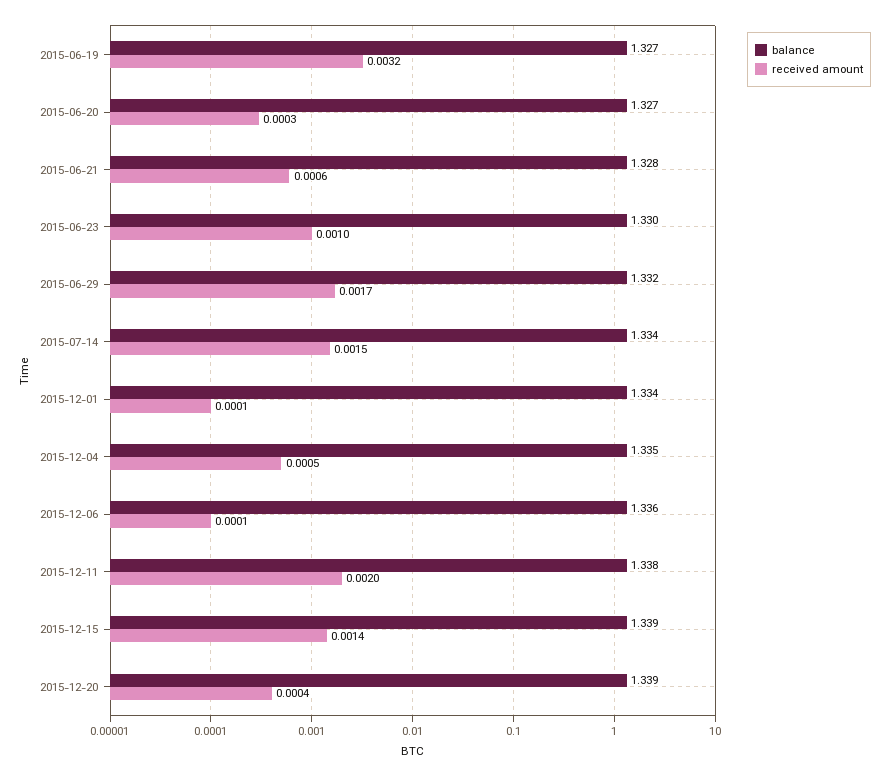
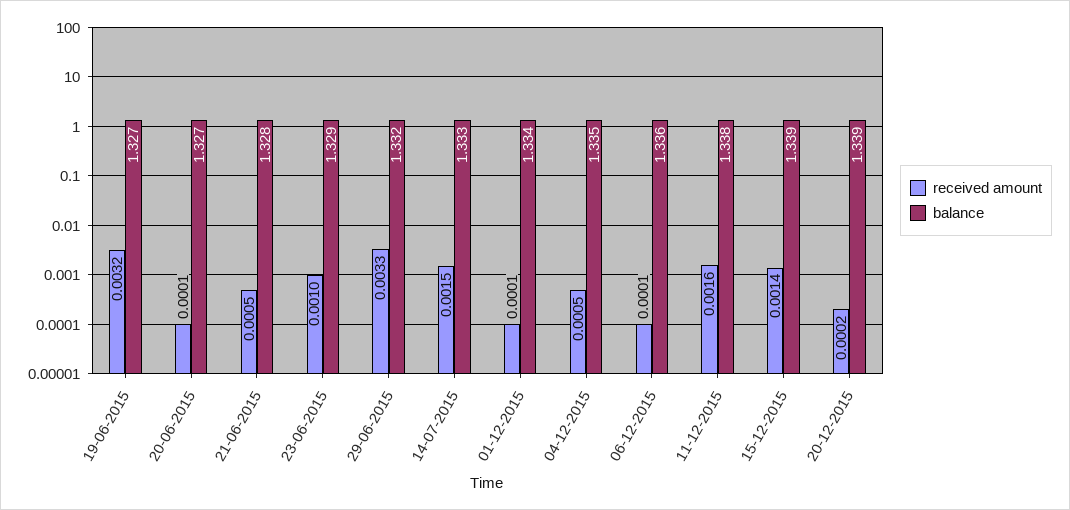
received amount, 2015-06-20: 0.0003 -> 0.0001
received amount, 2015-06-21: 0.0006 -> 0.0005
balance, 2015-06-23: 1.33 -> 1.329
received amount, 2015-06-29: 0.0017 -> 0.0033
balance, 2015-07-14: 1.334 -> 1.333
received amount, 2015-12-11: 0.002 -> 0.0016
received amount, 2015-12-20: 0.0004 -> 0.0002

